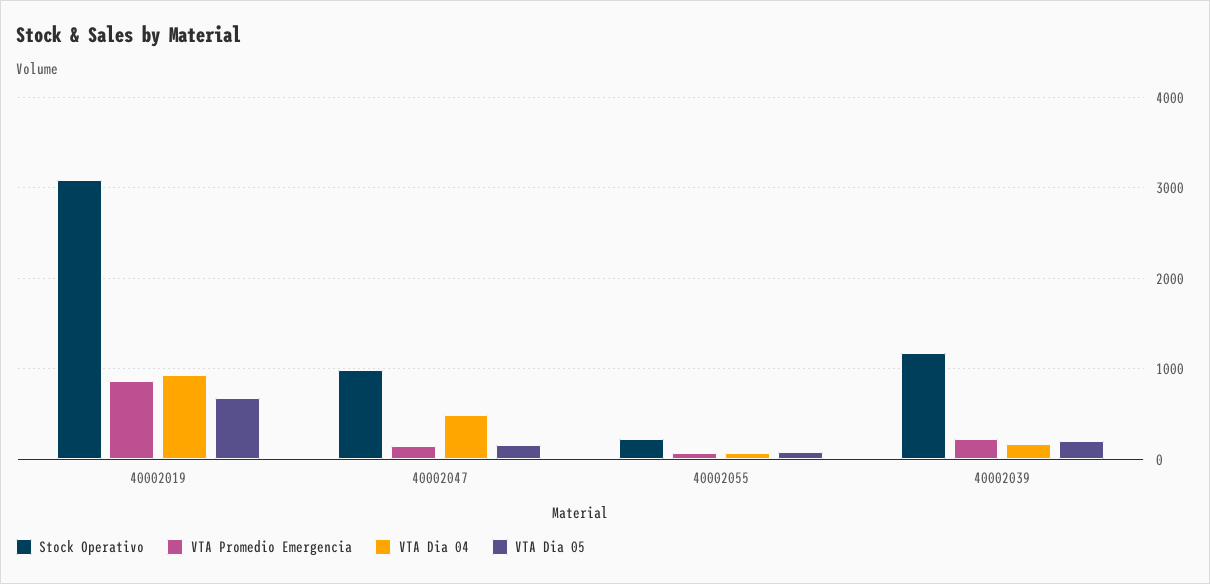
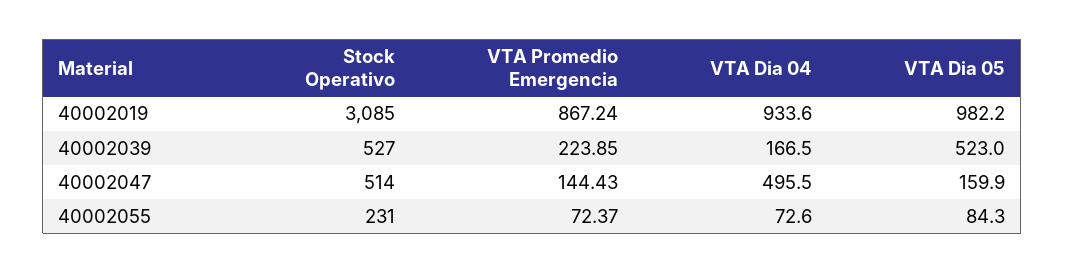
VTA Dia 05, 40002019: 700 -> 982.2
Stock Operativo, 40002047: 1000 -> 514
Stock Operativo, 40002039: 1200 -> 527
VTA Dia 05, 40002039: 200 -> 523

